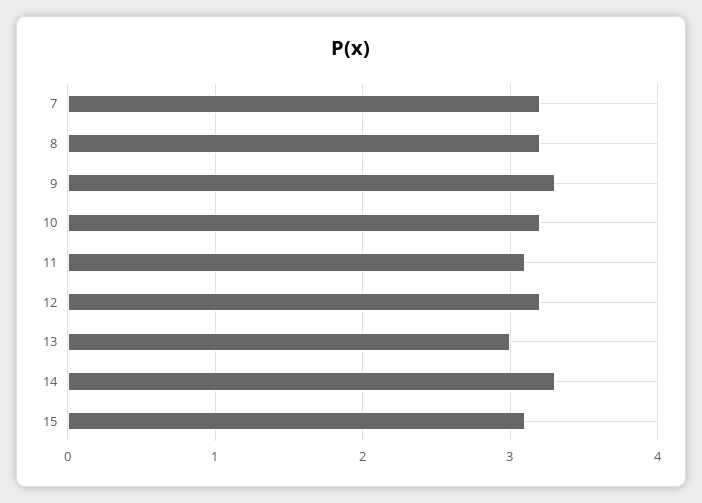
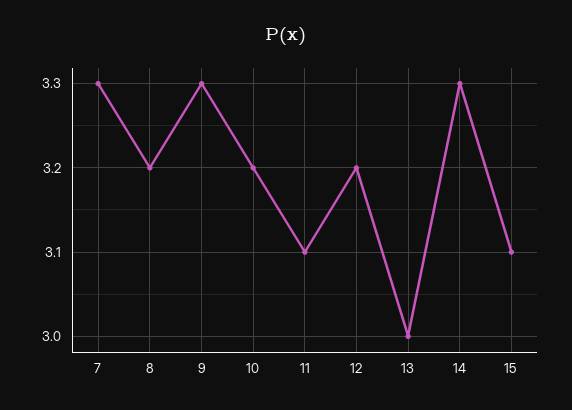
7: 3.2 -> 3.3

